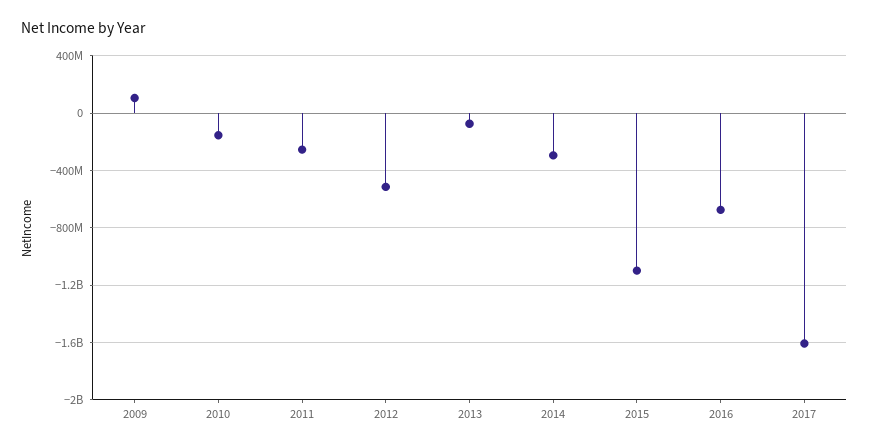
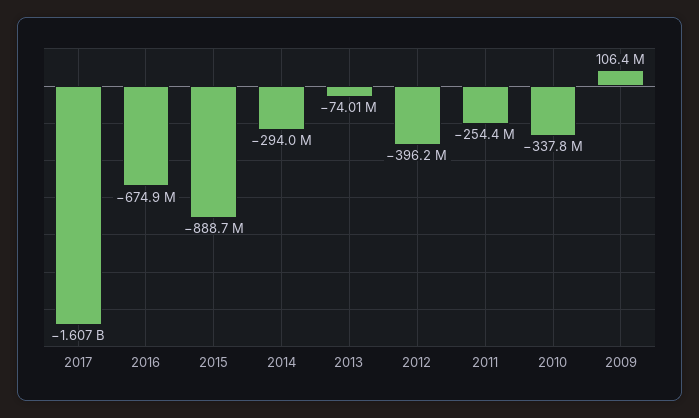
2010: -150000000 -> -337800000
2012: -500000000 -> -396200000
2015: -1100000000 -> -888700000

